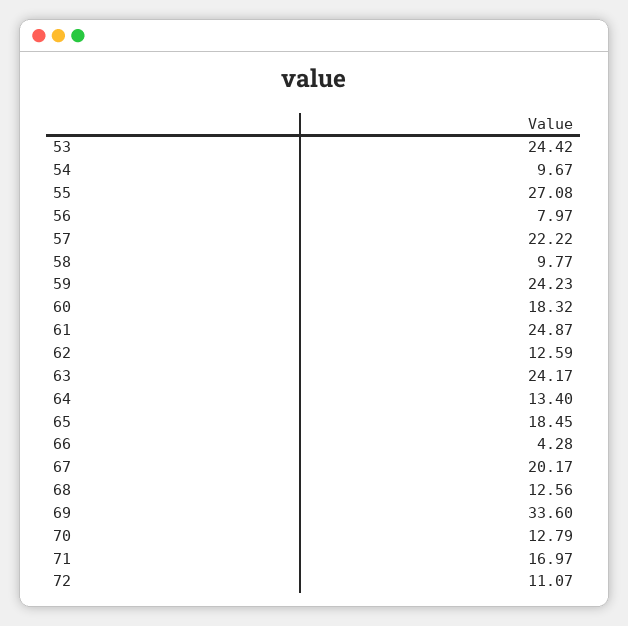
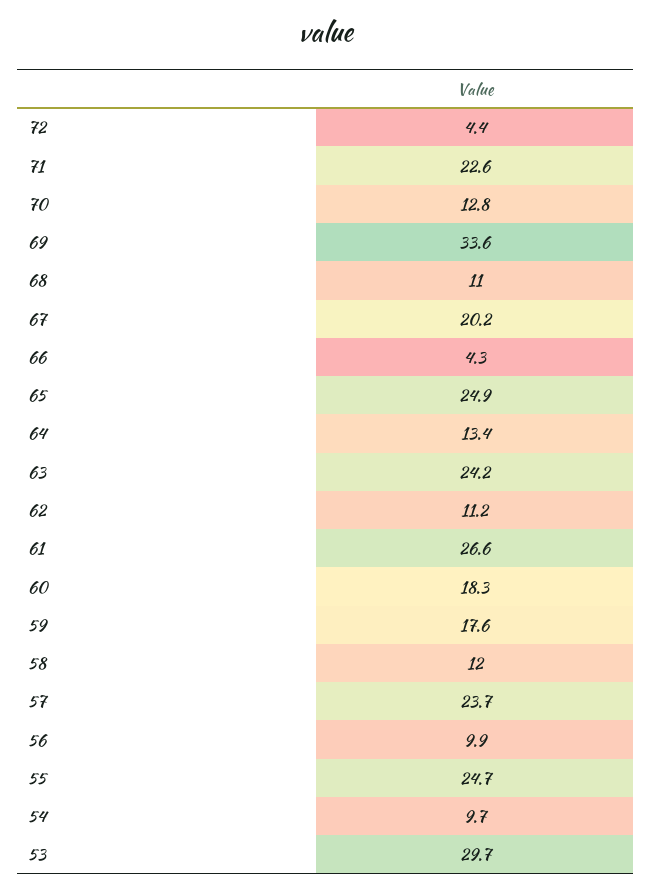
53: 24.42 -> 29.7
55: 27.08 -> 24.7
56: 7.97 -> 9.9
57: 22.22 -> 23.7
58: 9.77 -> 12
59: 24.23 -> 17.6
61: 24.87 -> 26.6
62: 12.59 -> 11.2
65: 18.45 -> 24.9
68: 12.56 -> 11
71: 16.97 -> 22.6
72: 11.07 -> 4.4

